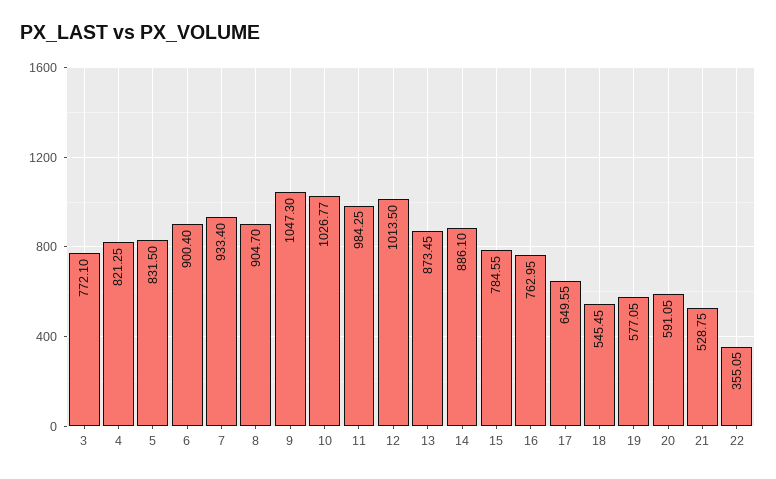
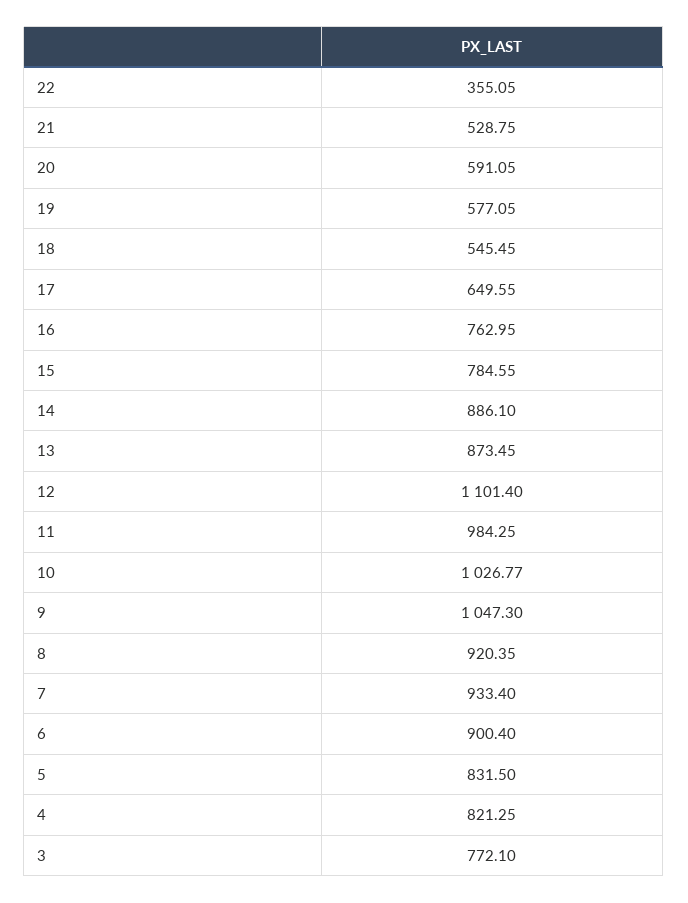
8: 904.7 -> 920.35
12: 1013.5 -> 1101.4

